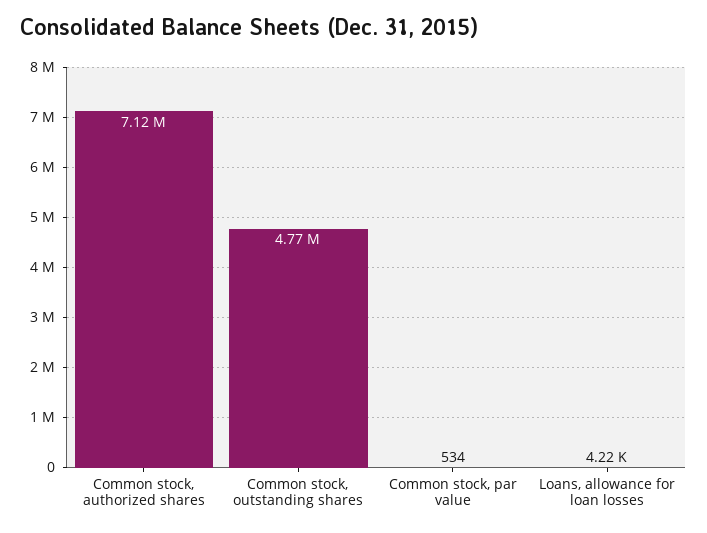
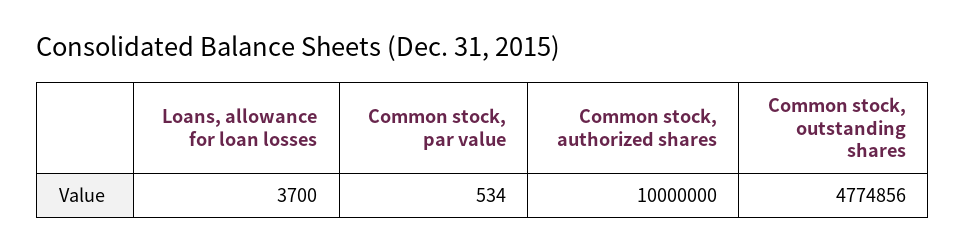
Common stock, authorized shares: 7120000 -> 10000000
Loans, allowance for loan losses: 4220 -> 3700

